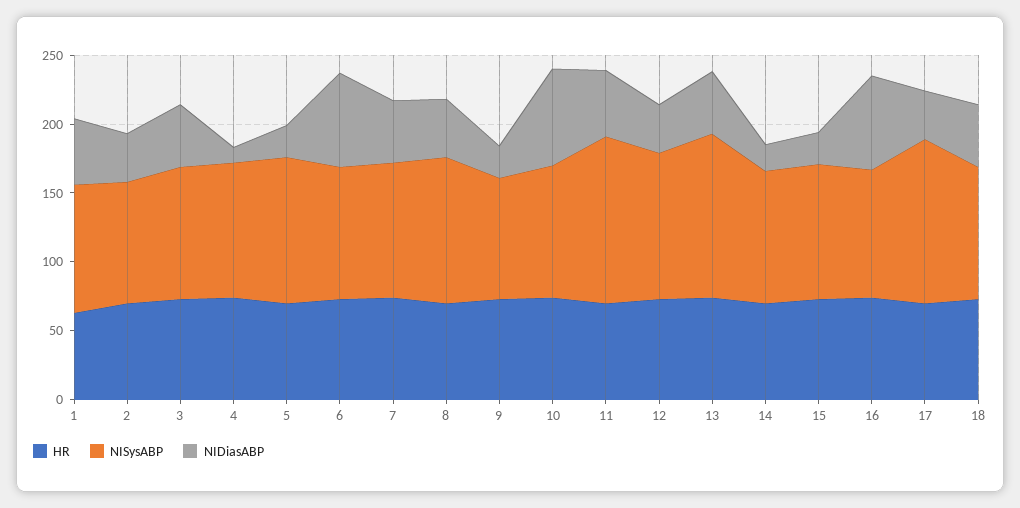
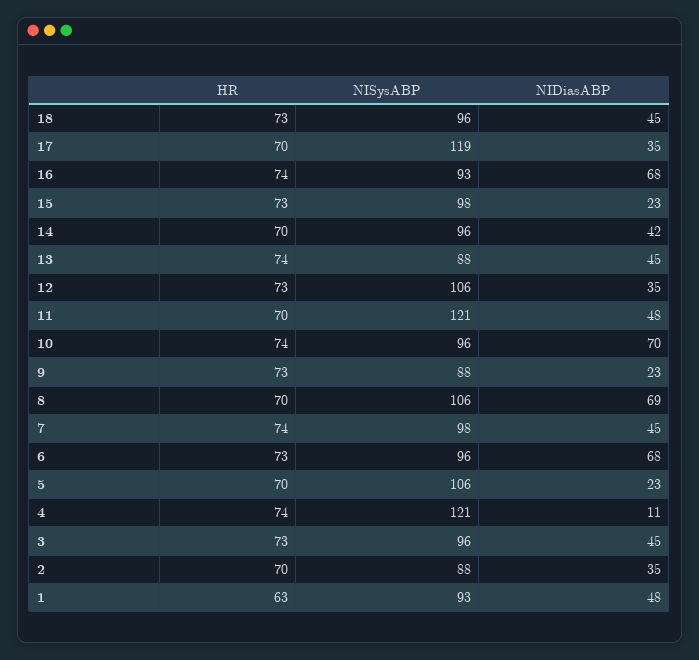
NISysABP, 4: 100 -> 121
NIDiasABP, 8: 40 -> 69
NISysABP, 13: 120 -> 88
NIDiasABP, 14: 20 -> 42

